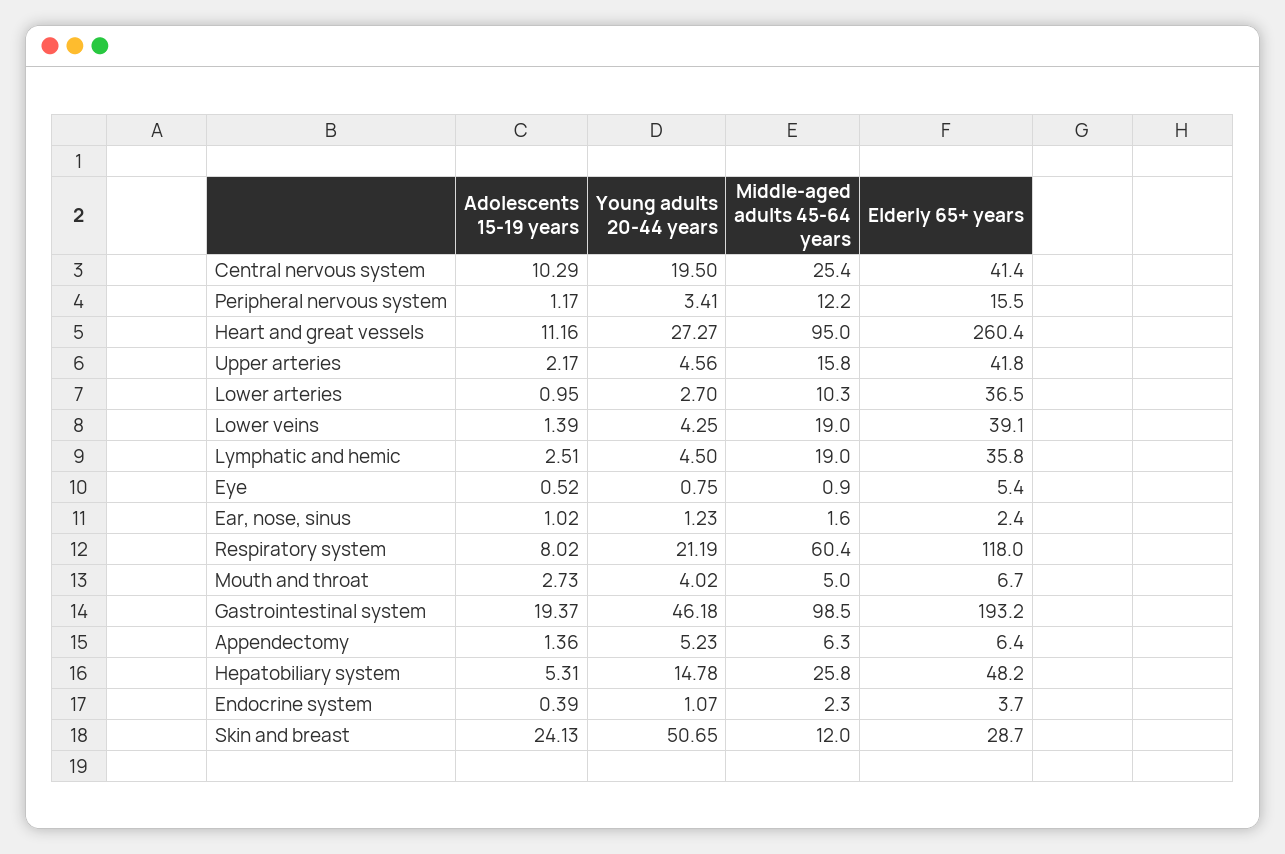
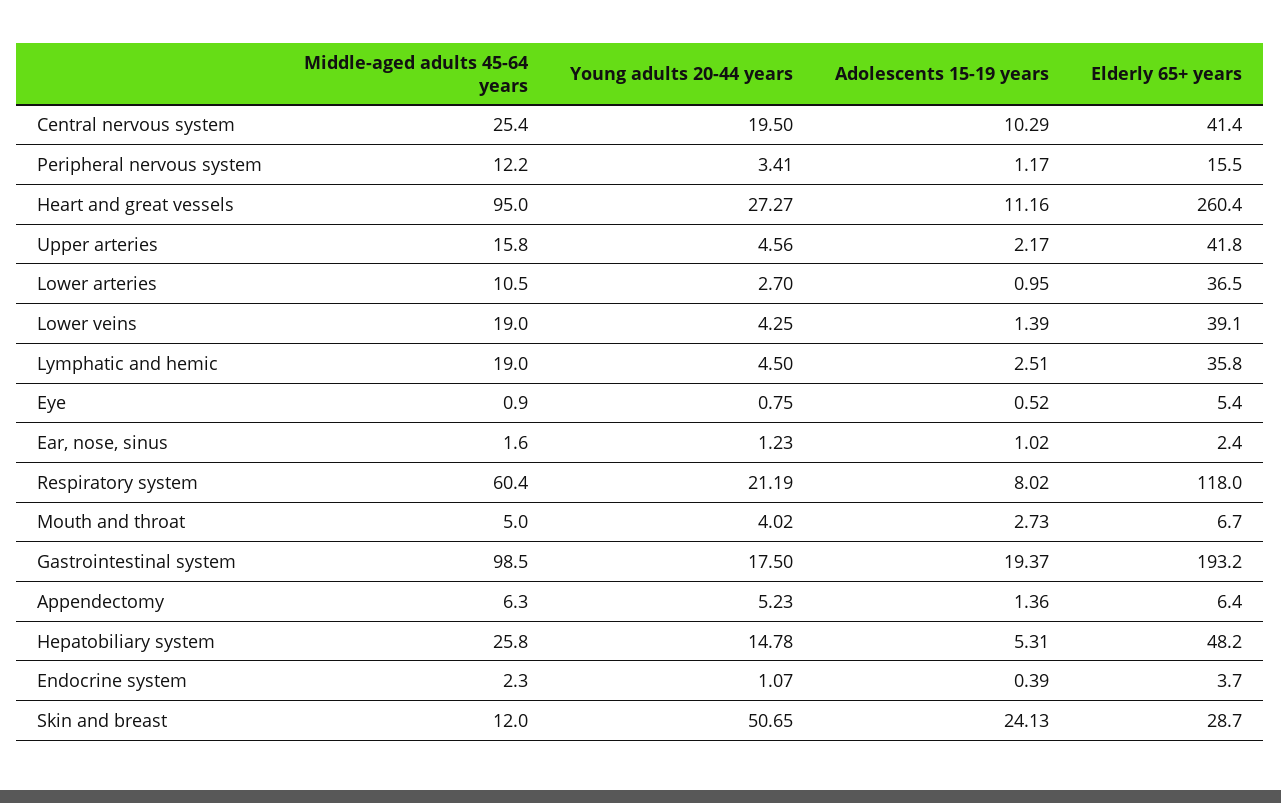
Middle-aged adults 45-64 years, Lower arteries: 10.3 -> 10.5
Young adults 20-44 years, Gastrointestinal system: 46.18 -> 17.5

